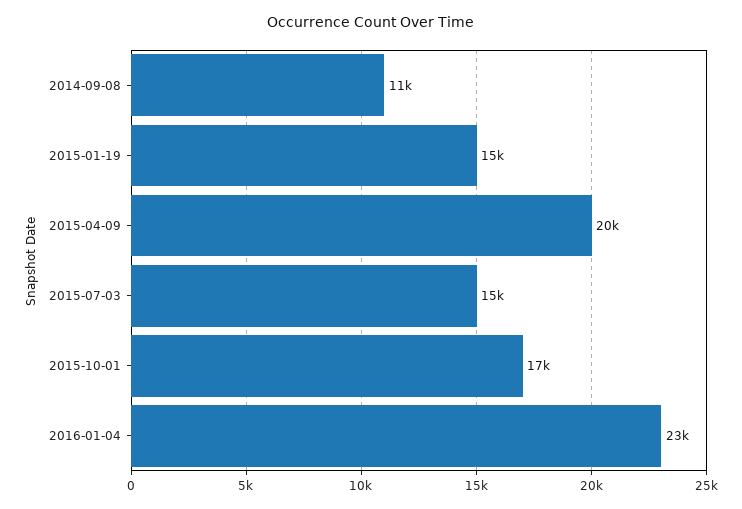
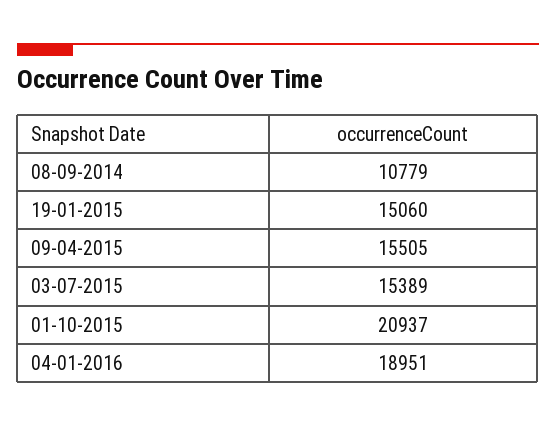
2015-04-09: 20000 -> 15505
2015-10-01: 17000 -> 20937
2016-01-04: 23000 -> 18951

